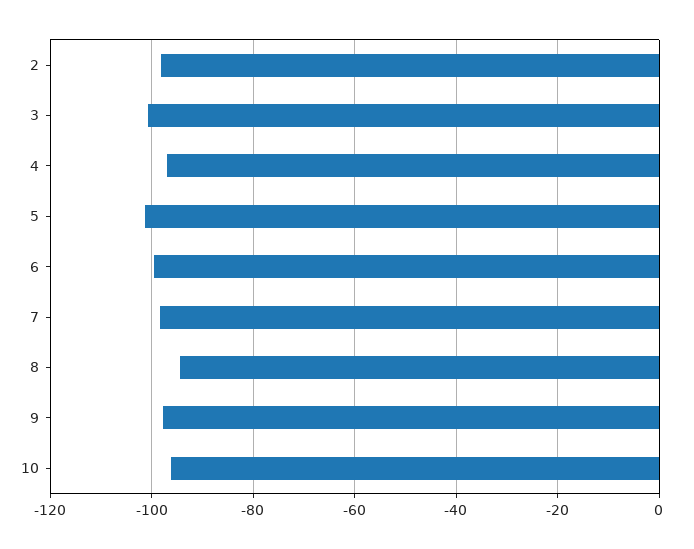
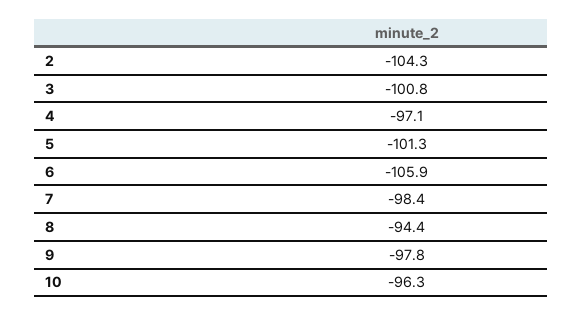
2: -98 -> -104.3
6: -100 -> -105.9

